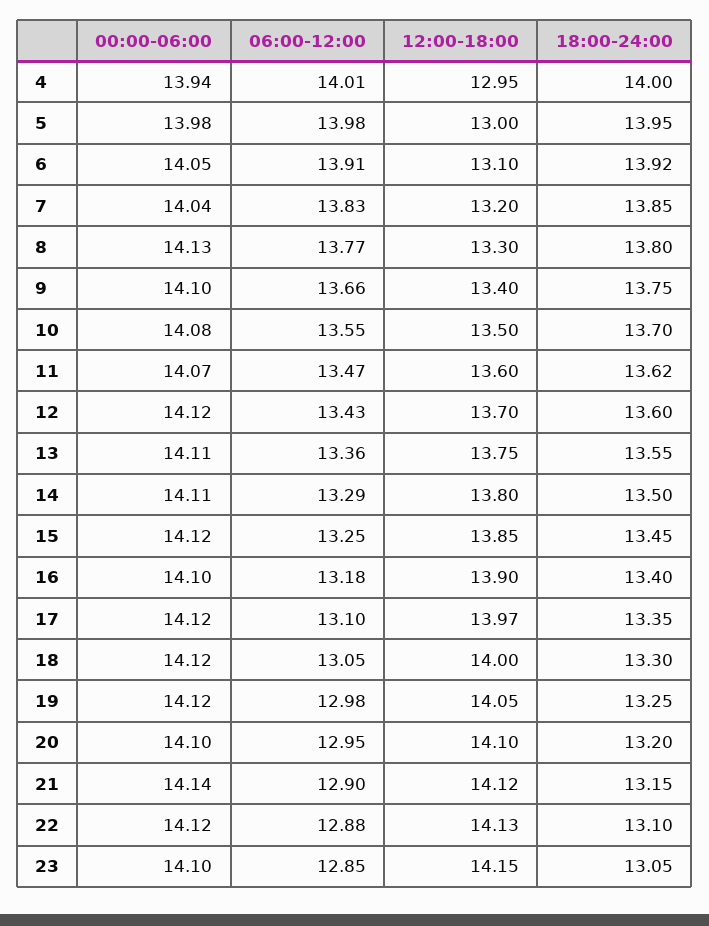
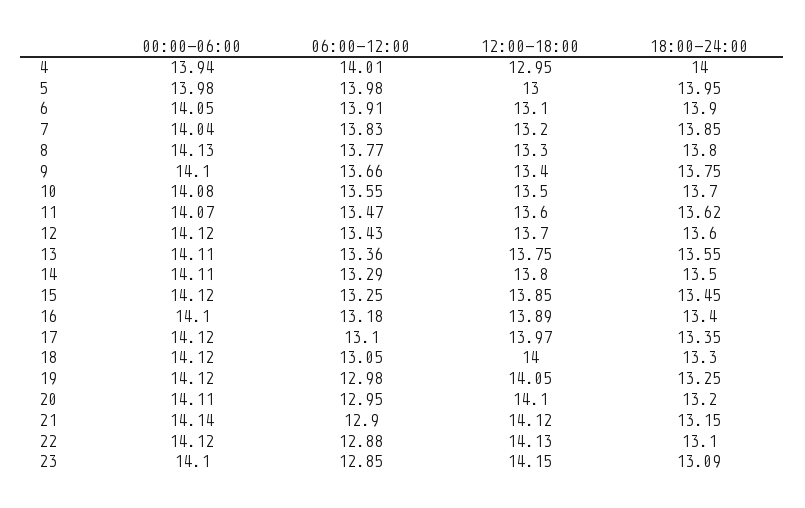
18:00-24:00, 6: 13.92 -> 13.9
12:00-18:00, 16: 13.9 -> 13.89
00:00-06:00, 20: 14.1 -> 14.11
18:00-24:00, 23: 13.05 -> 13.09

